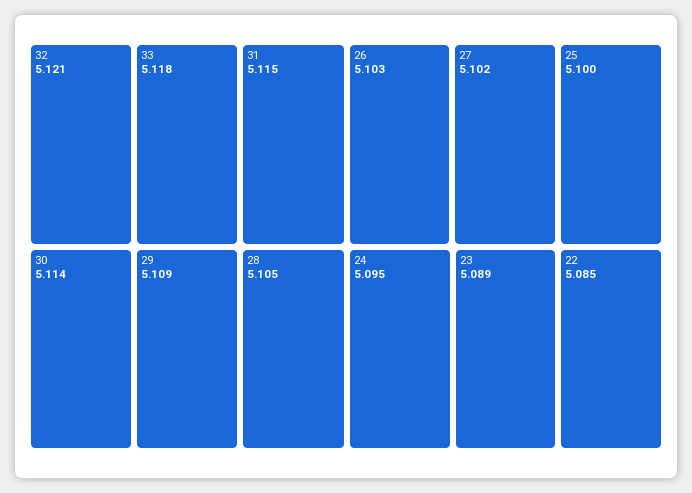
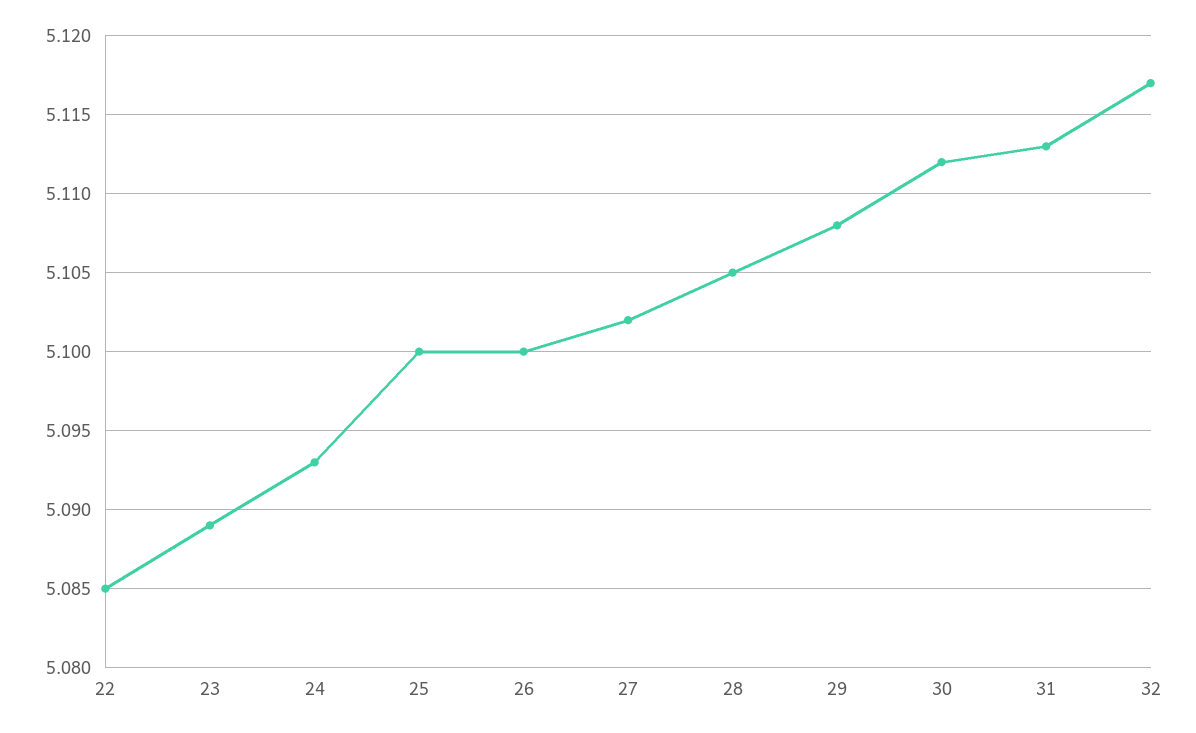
32: 5.121 -> 5.117
33: 5.118 -> none
31: 5.115 -> 5.113
30: 5.114 -> 5.112
29: 5.109 -> 5.108
26: 5.103 -> 5.1
24: 5.095 -> 5.093

